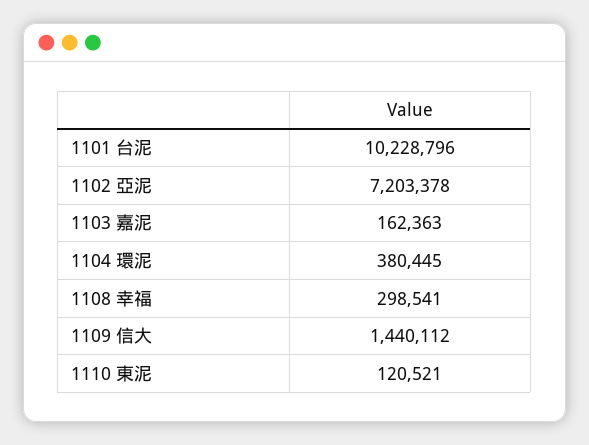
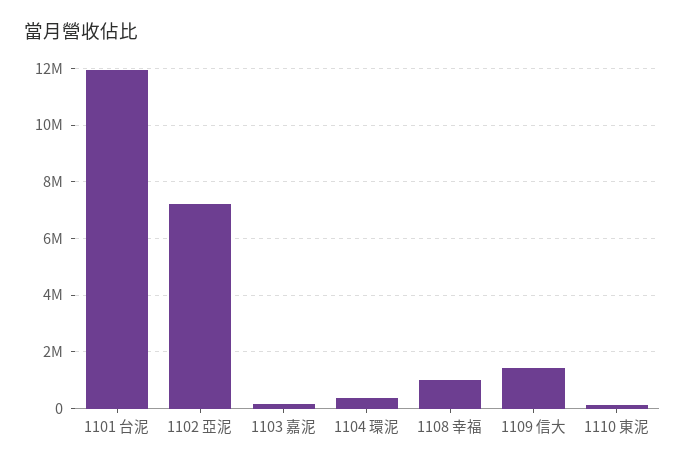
1101 台泥: 10228796 -> 12000000
1108 幸福: 298541 -> 1000000

